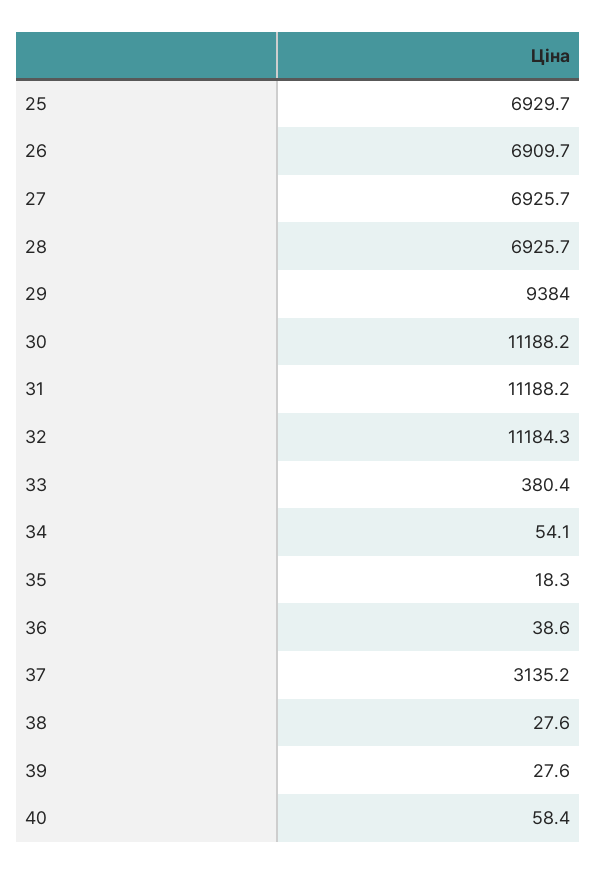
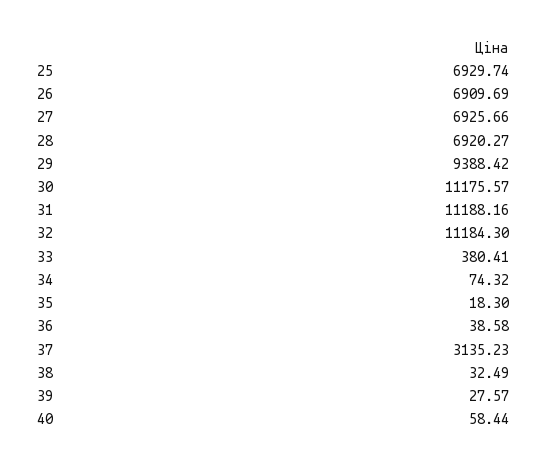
28: 6925.7 -> 6920.27
29: 9384 -> 9388.42
30: 11188.2 -> 11175.57
34: 54.1 -> 74.32
38: 27.6 -> 32.49

